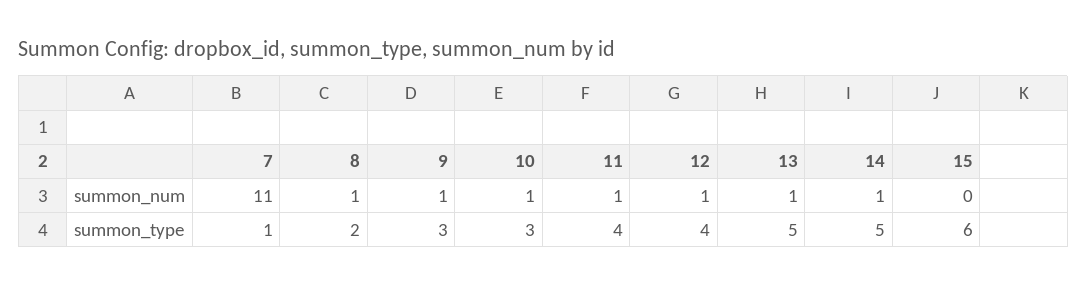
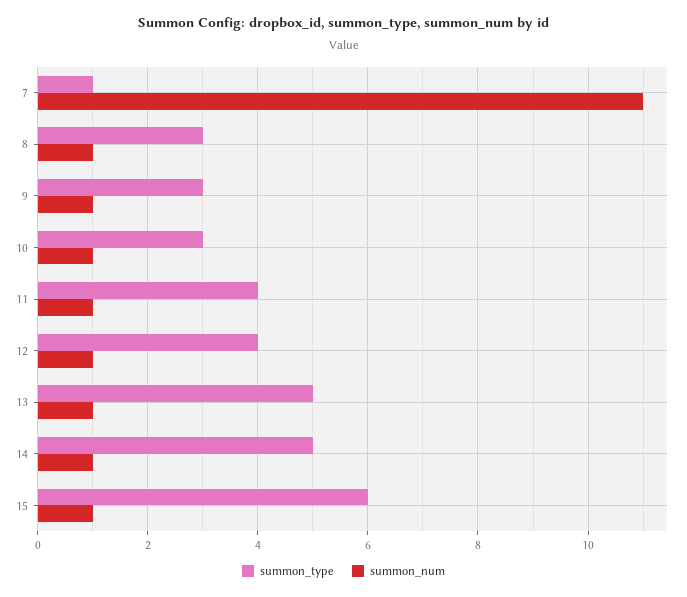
summon_num, 15: 0 -> 1
summon_type, 8: 2 -> 3

